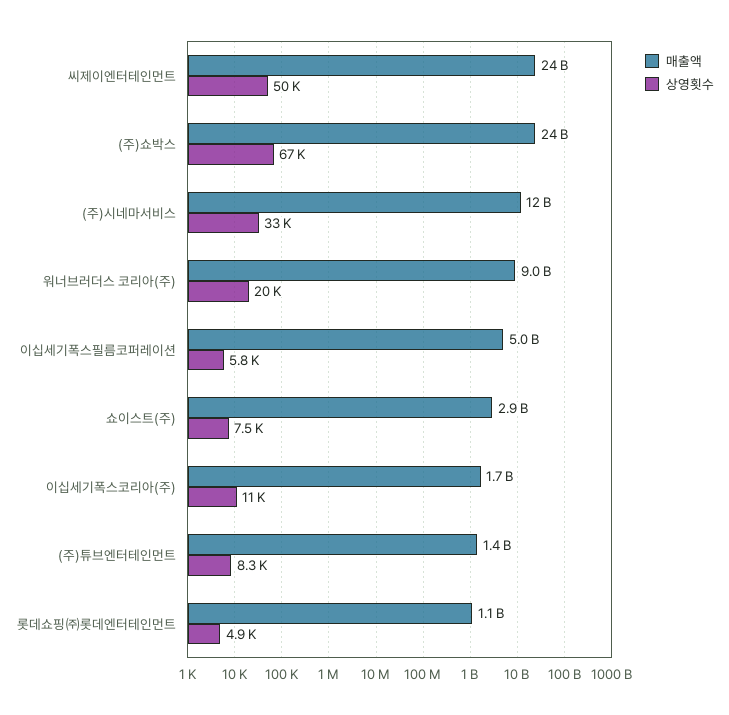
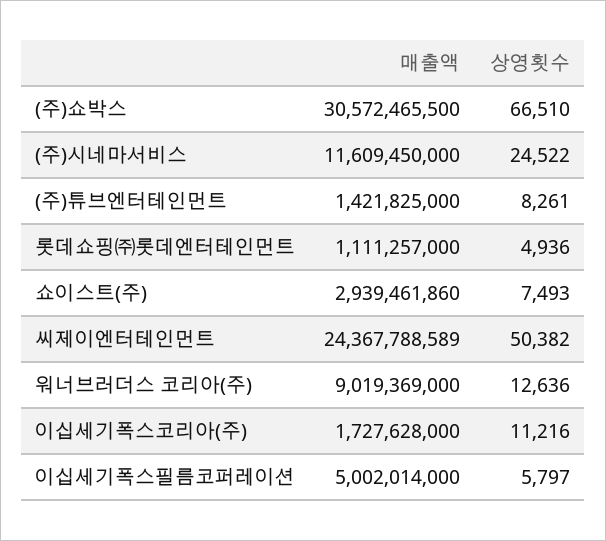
매출액, (주)쇼박스: 24000000000 -> 30572465500
상영횟수, (주)시네마서비스: 33000 -> 24522
상영횟수, 워너브러더스 코리아(주): 20000 -> 12636

